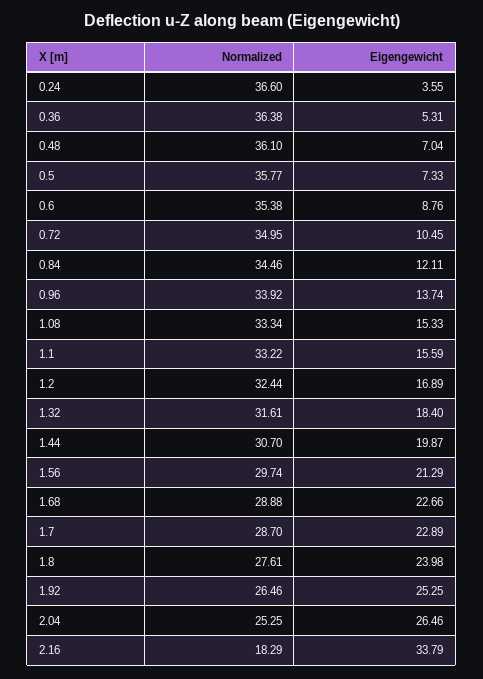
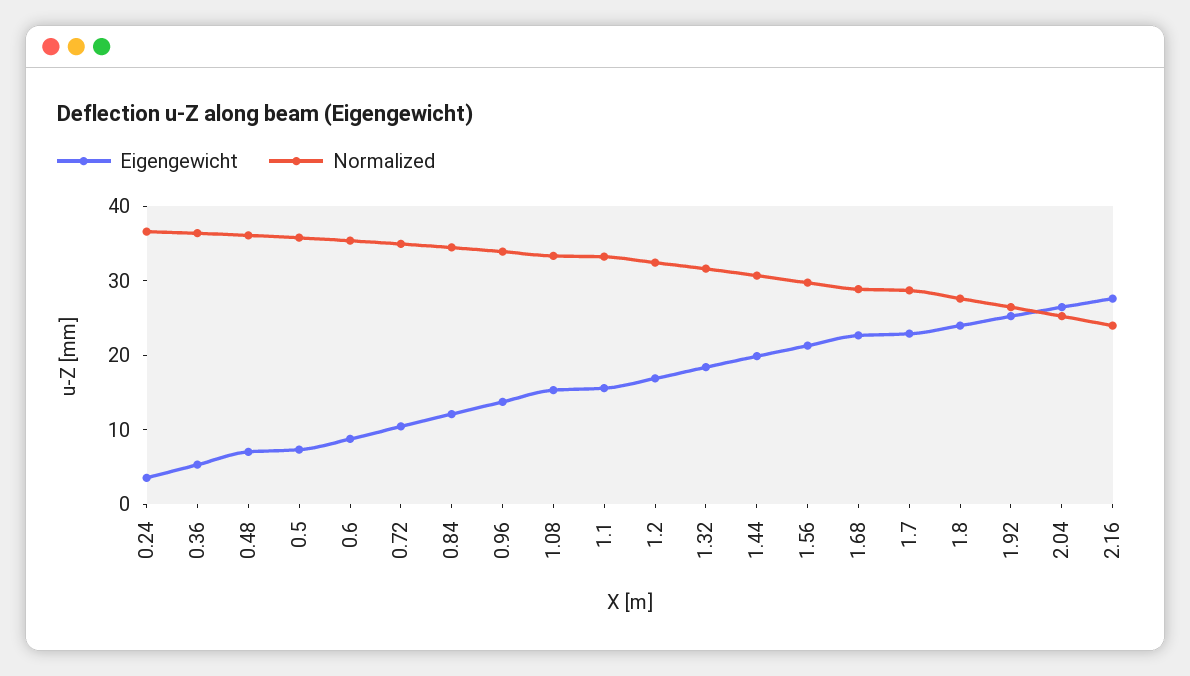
Normalized, 2.16: 18.29 -> 24
Eigengewicht, 2.16: 33.79 -> 28

